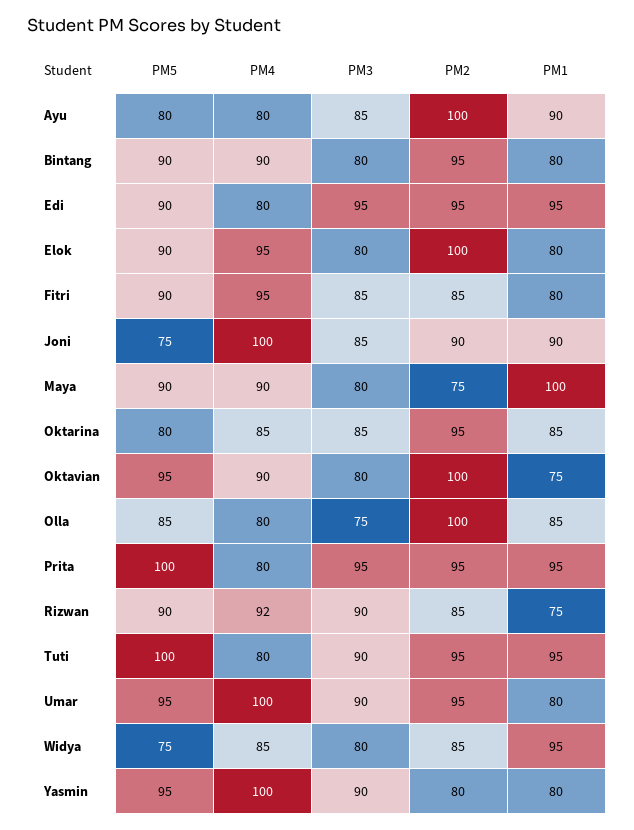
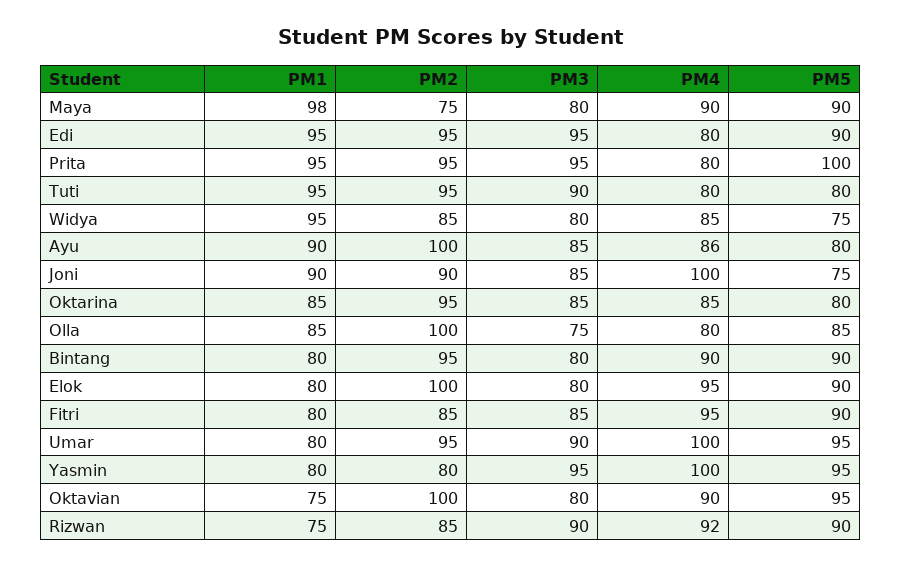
PM4, Ayu: 80 -> 86
PM1, Maya: 100 -> 98
PM5, Tuti: 100 -> 80
PM3, Yasmin: 90 -> 95

